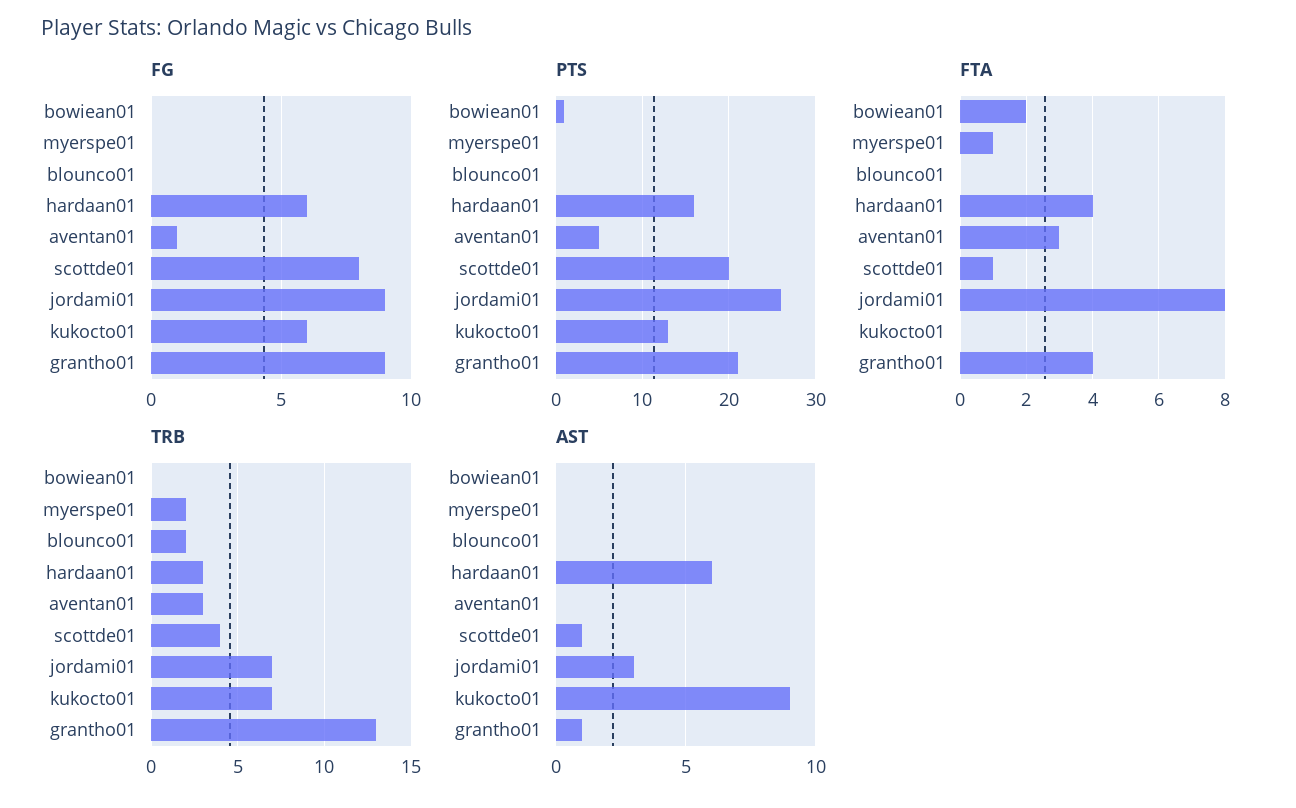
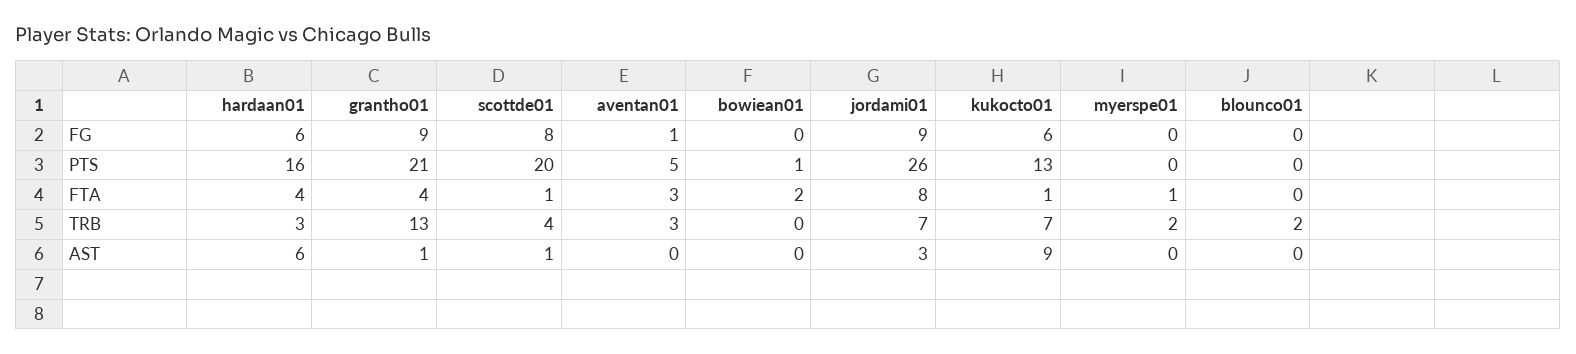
FTA, kukocto01: 0 -> 1

